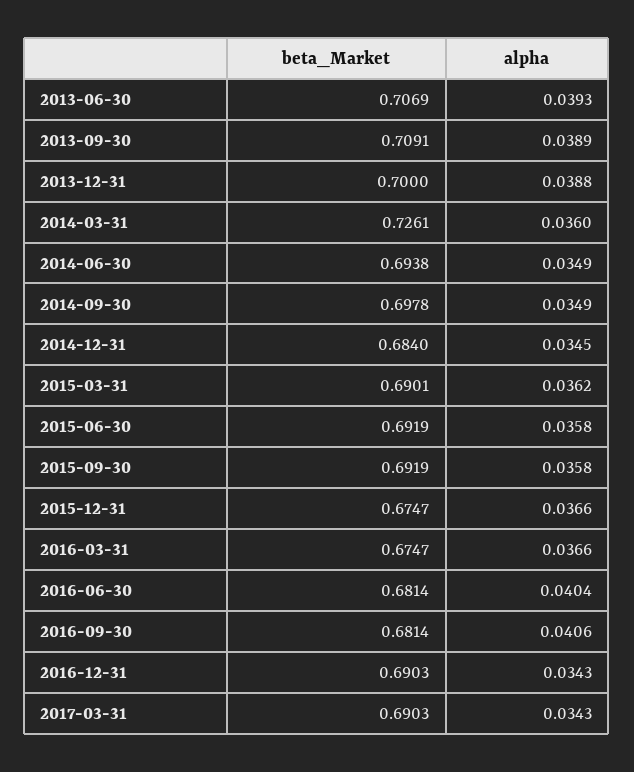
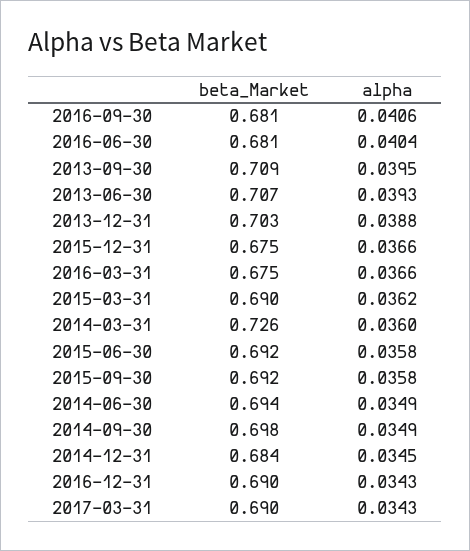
alpha, 2013-09-30: 0.0389 -> 0.0395
beta_Market, 2013-12-31: 0.7 -> 0.703

